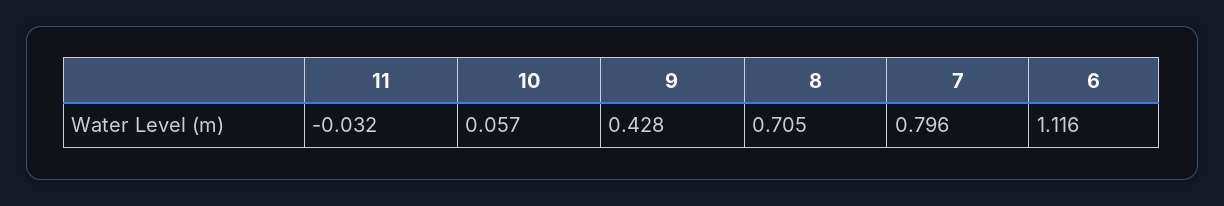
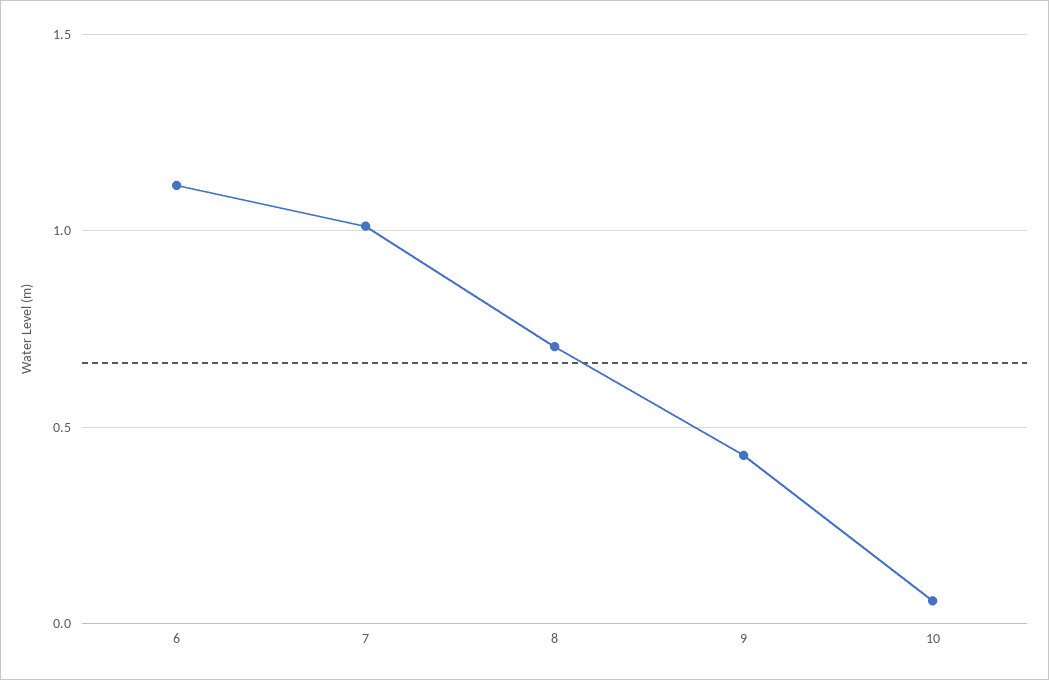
11: -0.032 -> none
7: 0.796 -> 1

